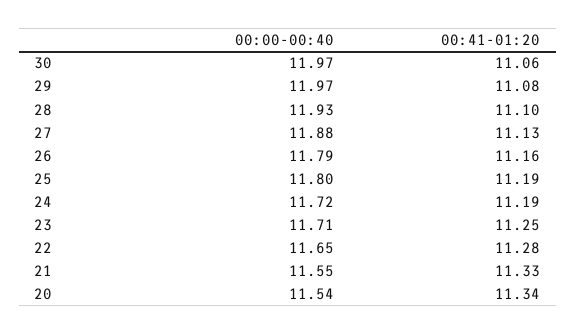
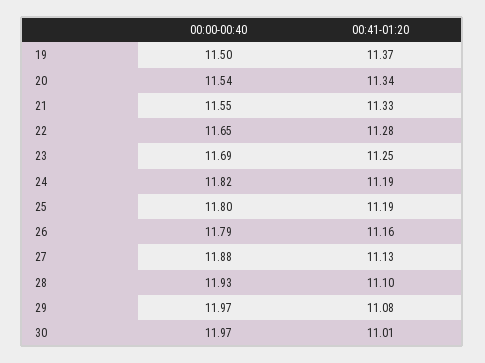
00:41-01:20, 30: 11.06 -> 11.01
00:00-00:40, 24: 11.72 -> 11.82
00:00-00:40, 23: 11.71 -> 11.69
00:00-00:40, 19: none -> 11.5
00:41-01:20, 19: none -> 11.37

